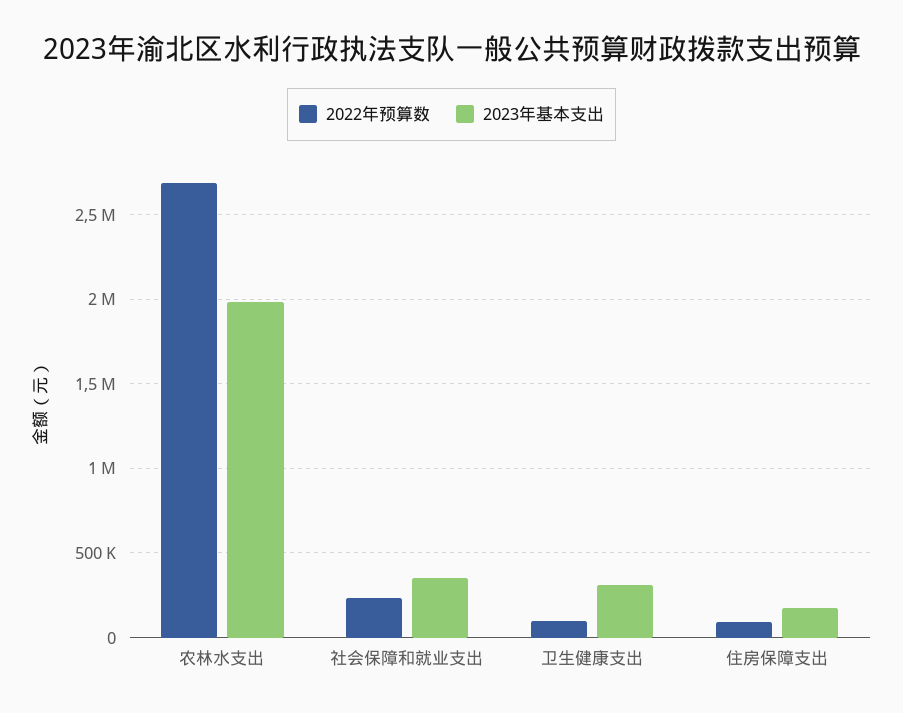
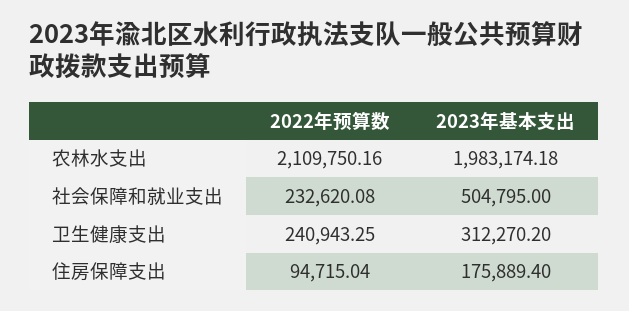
2022年预算数, 农林水支出: 2700000 -> 2109750.16
2023年基本支出, 社会保障和就业支出: 350000 -> 504795
2022年预算数, 卫生健康支出: 100000 -> 240943.25

